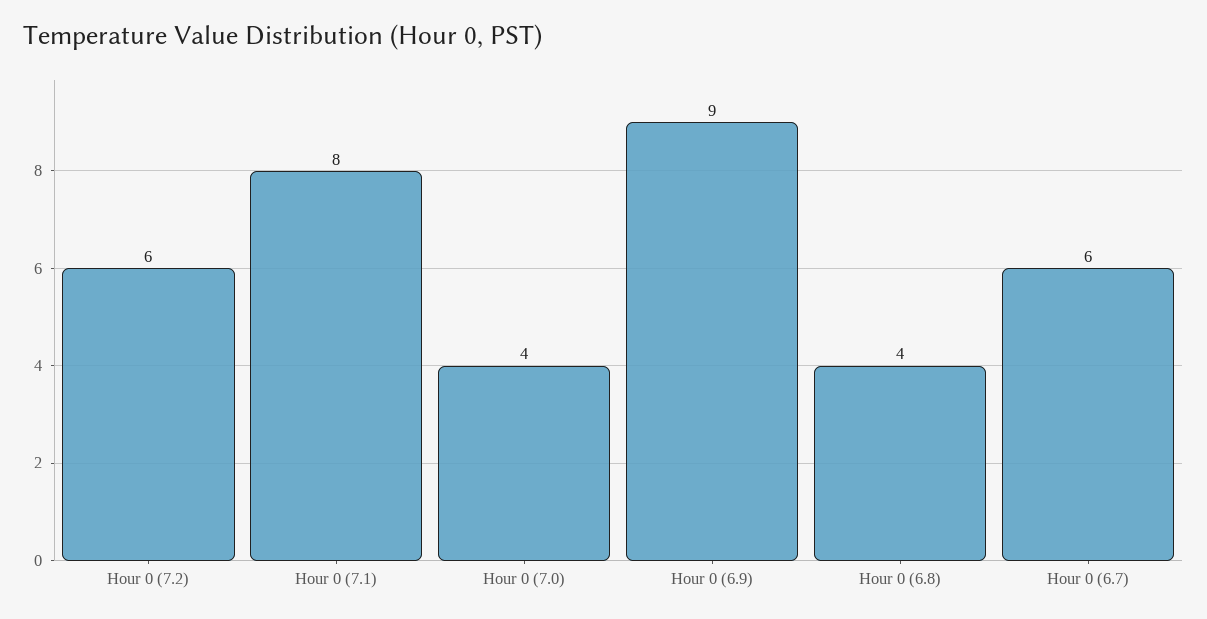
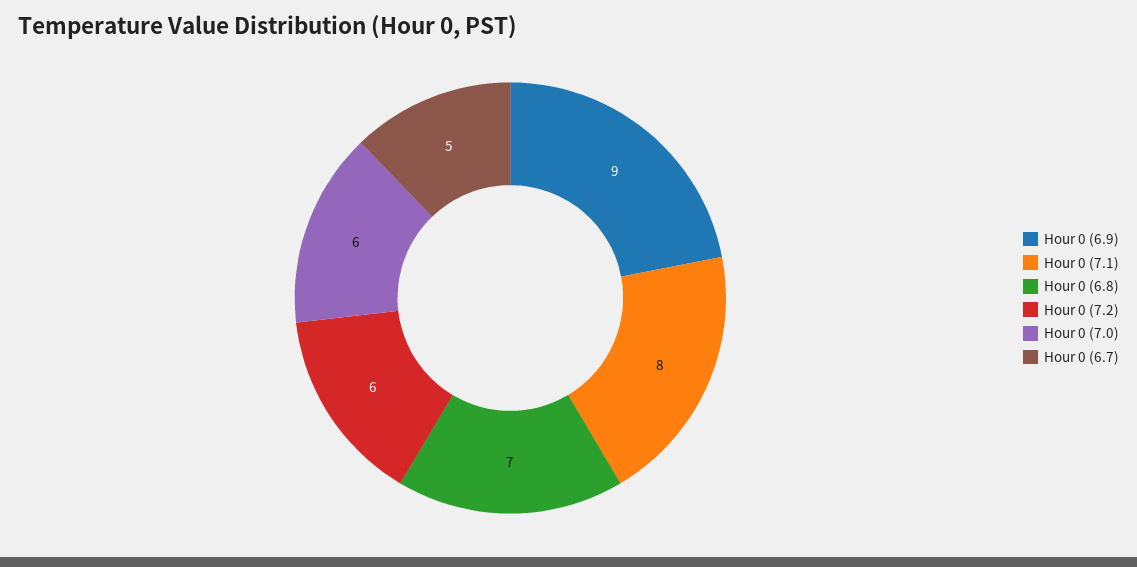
Hour 0 (7.0): 4 -> 6
Hour 0 (6.8): 4 -> 7
Hour 0 (6.7): 6 -> 5

